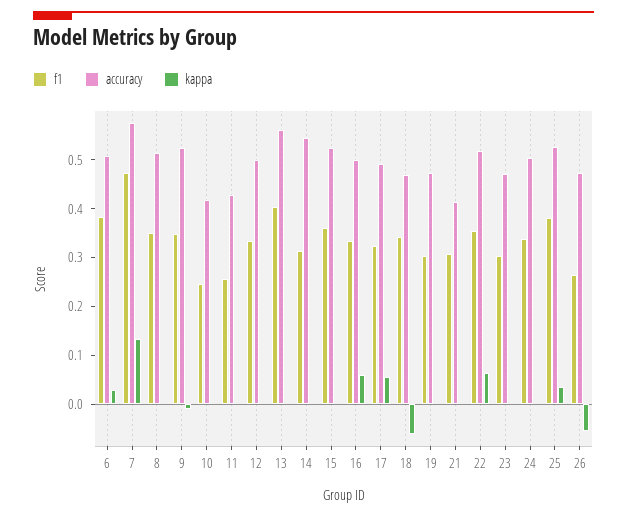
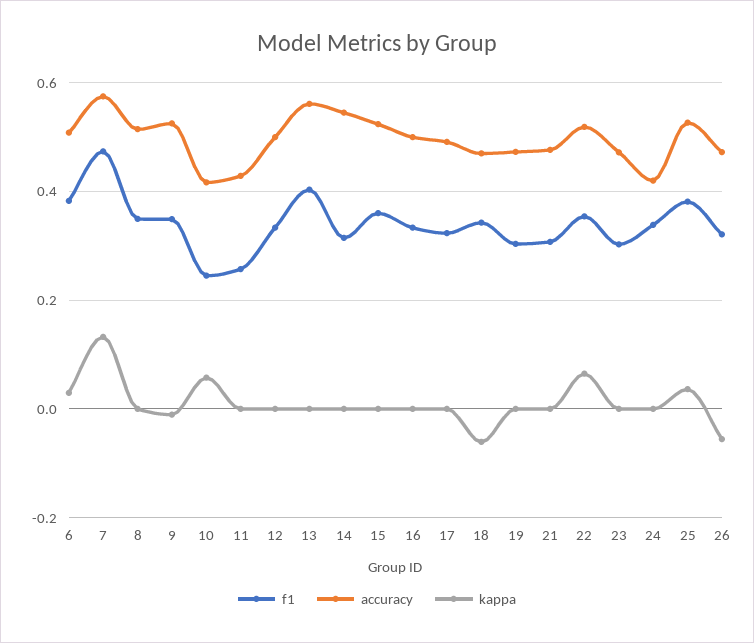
kappa, 10: 0 -> 0.06
kappa, 16: 0.06 -> 0
kappa, 17: 0.06 -> 0
accuracy, 21: 0.42 -> 0.48
accuracy, 24: 0.5 -> 0.42
f1, 26: 0.26 -> 0.32

